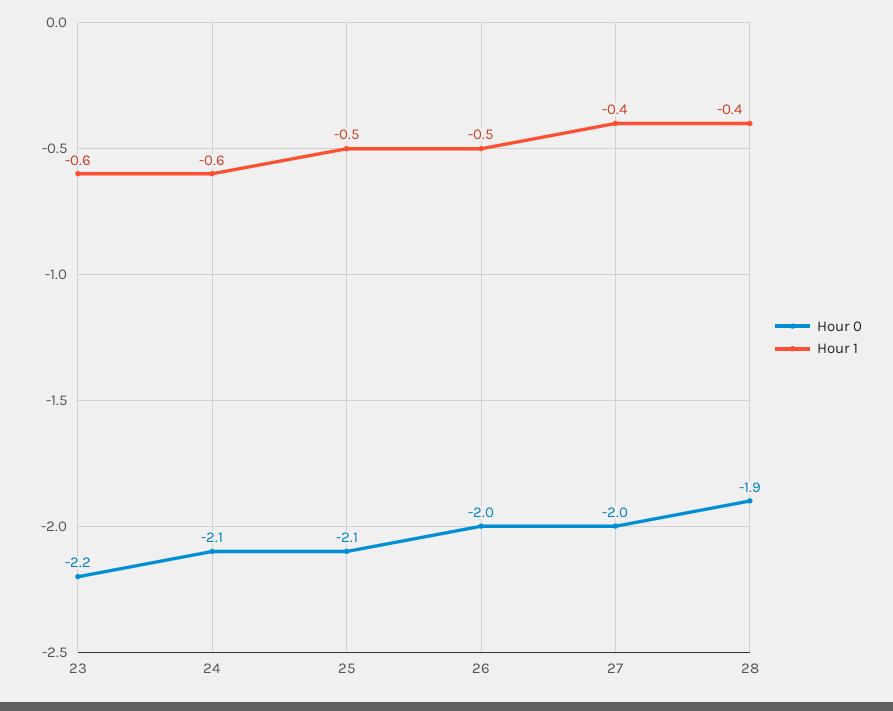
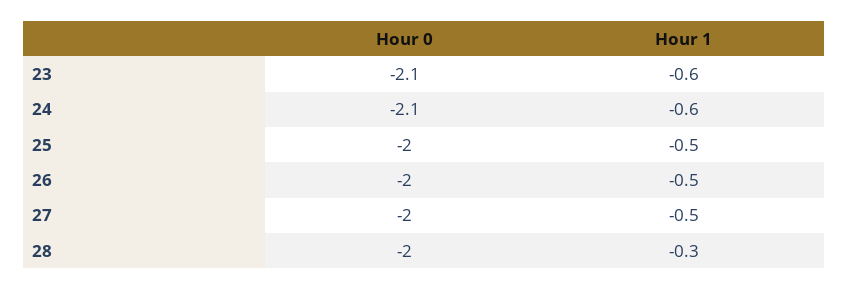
Hour 0, 23: -2.2 -> -2.1
Hour 0, 25: -2.1 -> -2
Hour 1, 27: -0.4 -> -0.5
Hour 0, 28: -1.9 -> -2
Hour 1, 28: -0.4 -> -0.3

